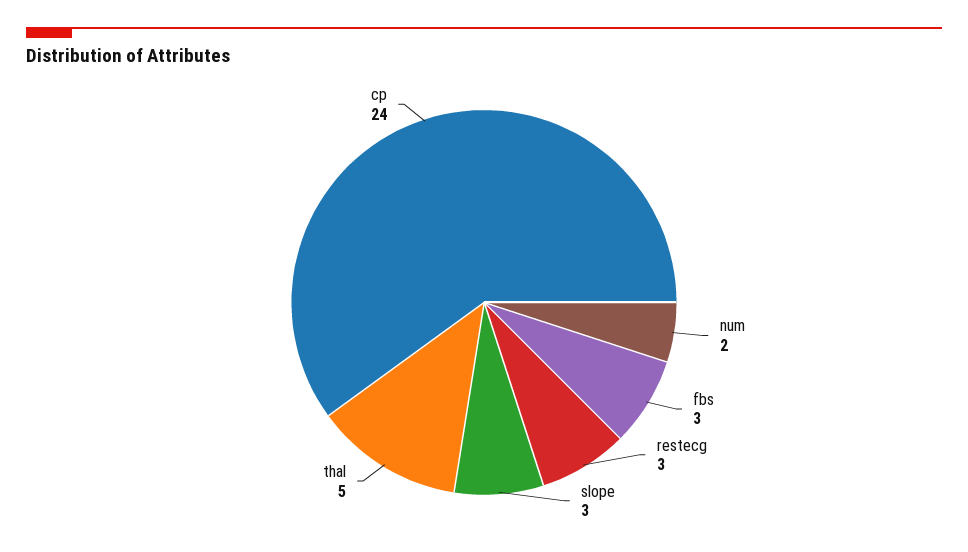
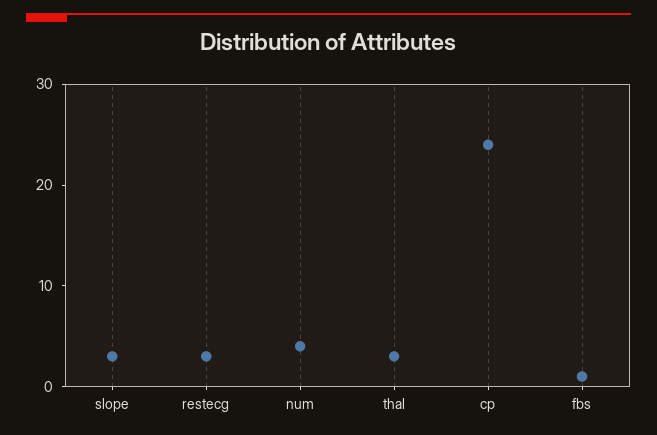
num: 2 -> 4
fbs: 3 -> 1
thal: 5 -> 3

